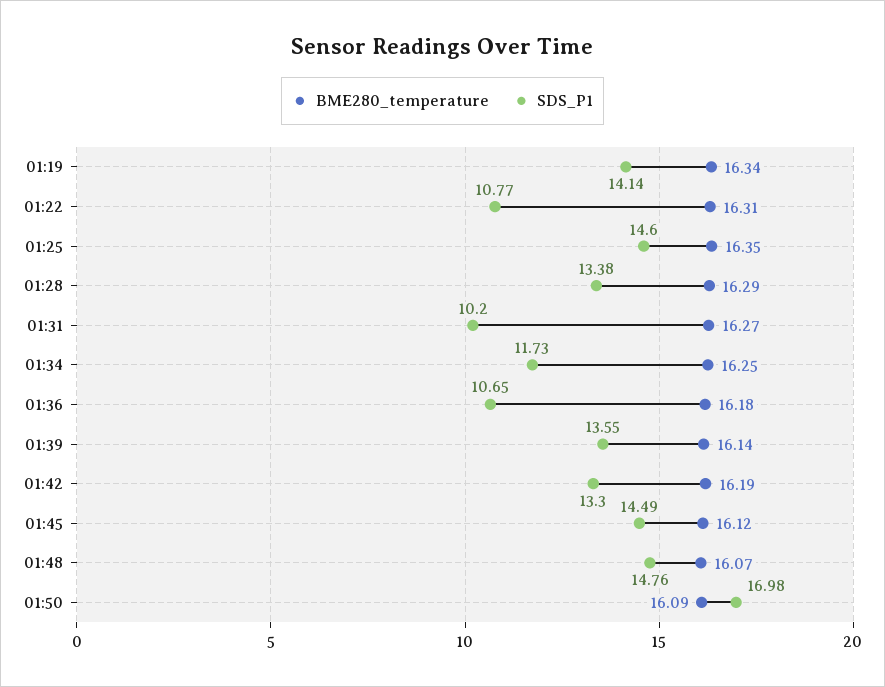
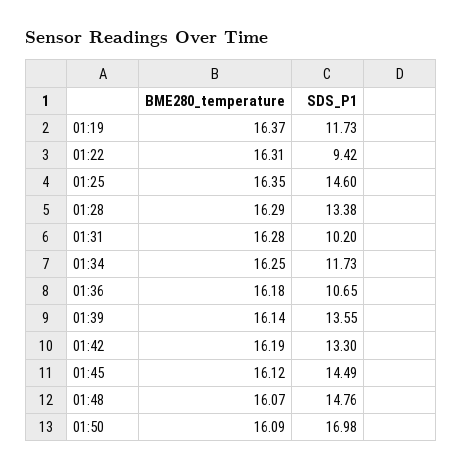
BME280_temperature, 01:19: 16.34 -> 16.37
SDS_P1, 01:19: 14.14 -> 11.73
SDS_P1, 01:22: 10.77 -> 9.42
BME280_temperature, 01:31: 16.27 -> 16.28

